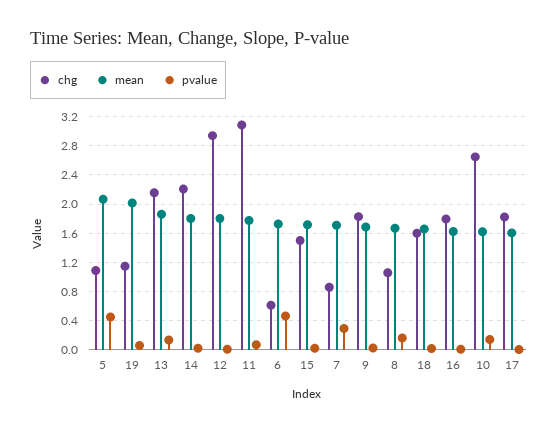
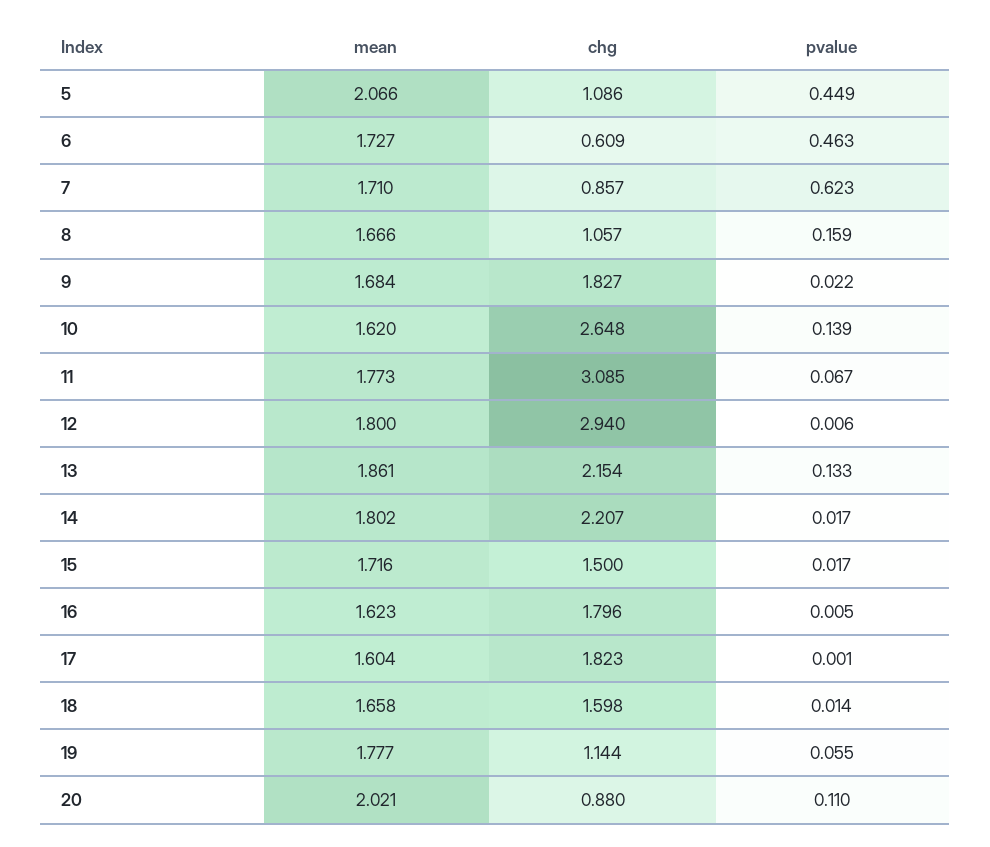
mean, 19: 2 -> 1.777
pvalue, 7: 0.3 -> 0.623
mean, 20: none -> 2.021
chg, 20: none -> 0.88
pvalue, 20: none -> 0.11

